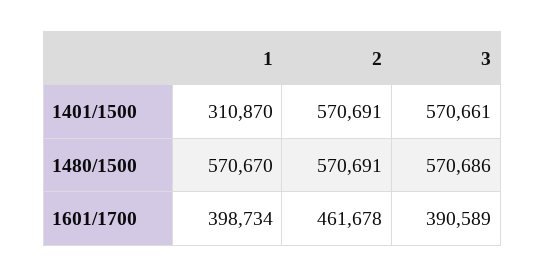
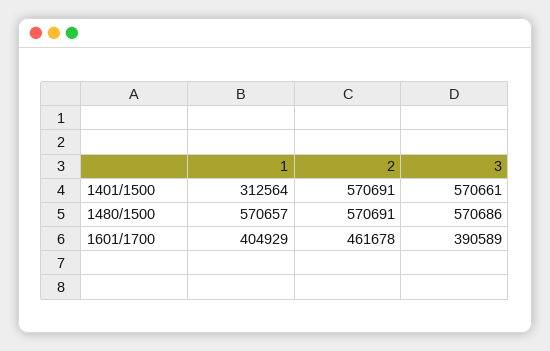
1, 1401/1500: 310870 -> 312564
1, 1480/1500: 570670 -> 570657
1, 1601/1700: 398734 -> 404929

